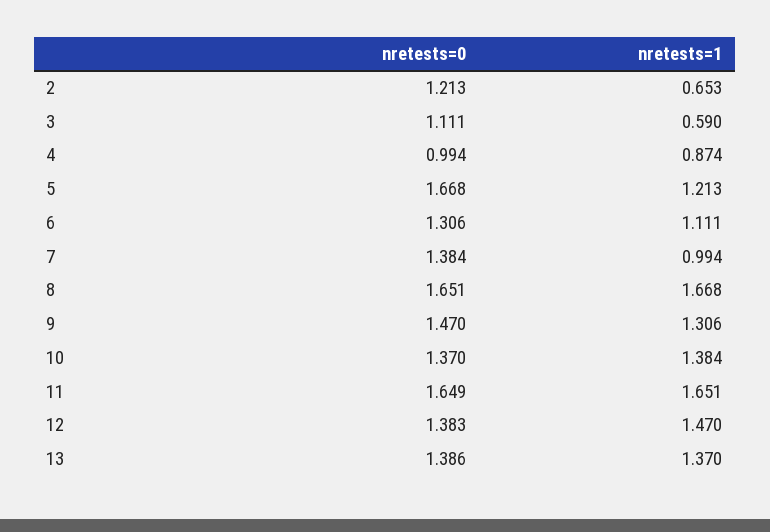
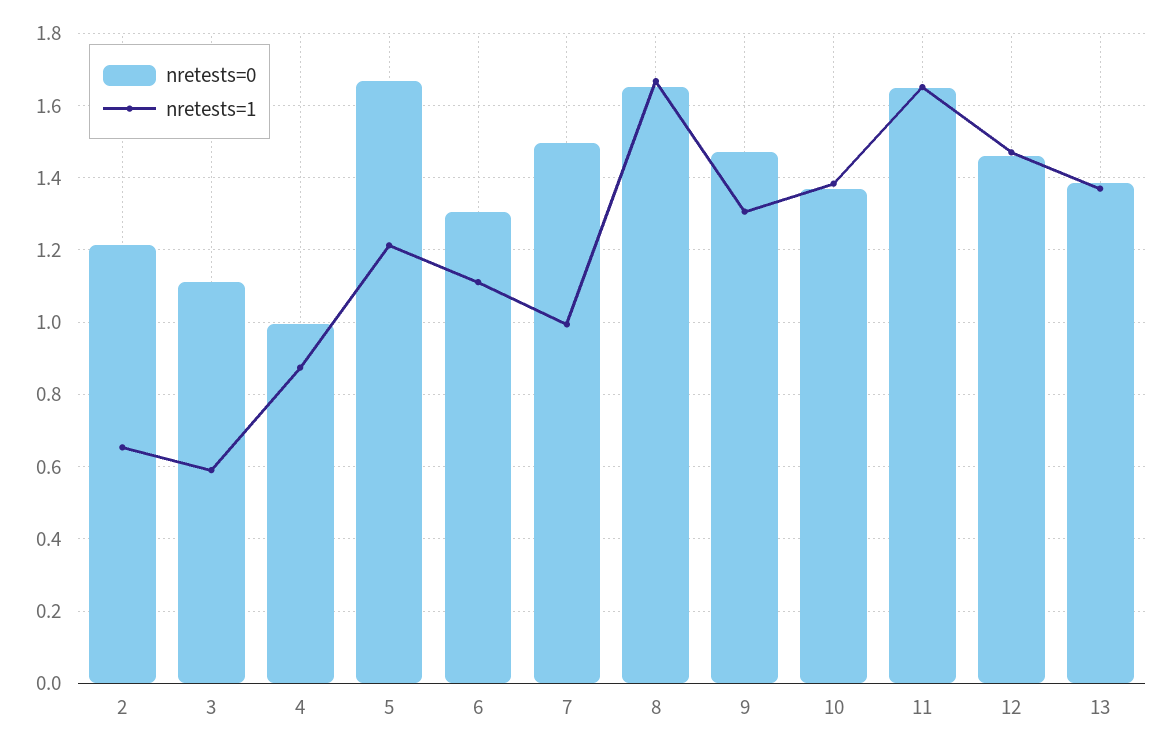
nretests=0, 7: 1.384 -> 1.5
nretests=0, 12: 1.383 -> 1.46

